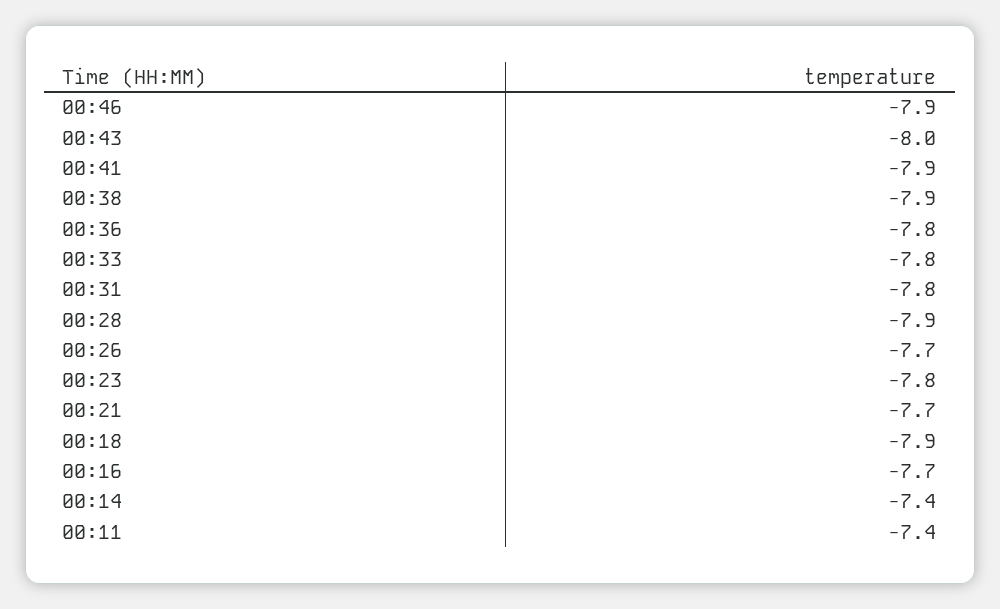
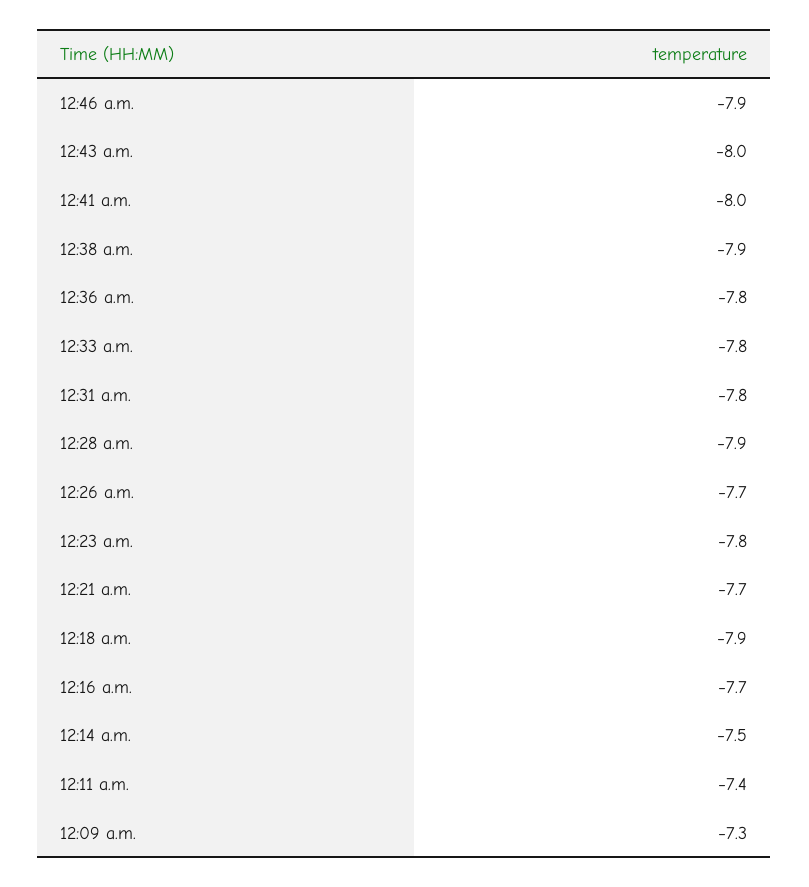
00:41: -7.9 -> -8
00:14: -7.4 -> -7.5
12:09 a.m.: none -> -7.3

